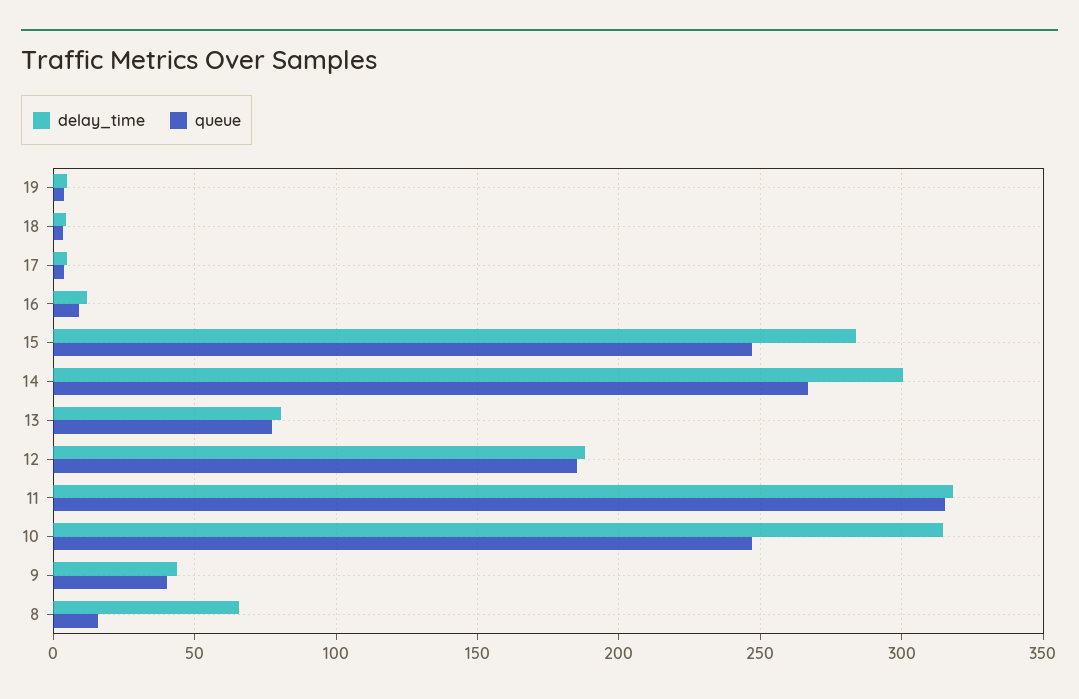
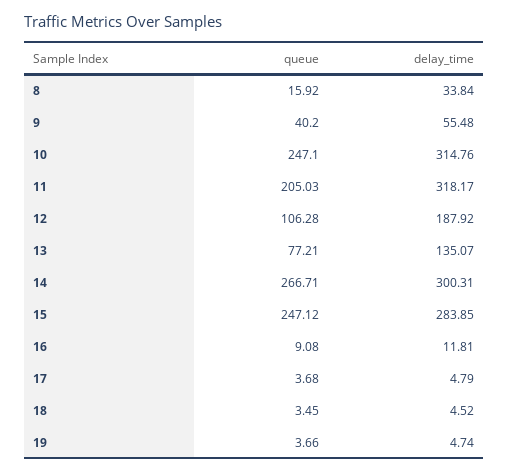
delay_time, 13: 80 -> 135.07
queue, 12: 185 -> 106.28
queue, 11: 315 -> 205.03
delay_time, 9: 45 -> 55.48
delay_time, 8: 65 -> 33.84

